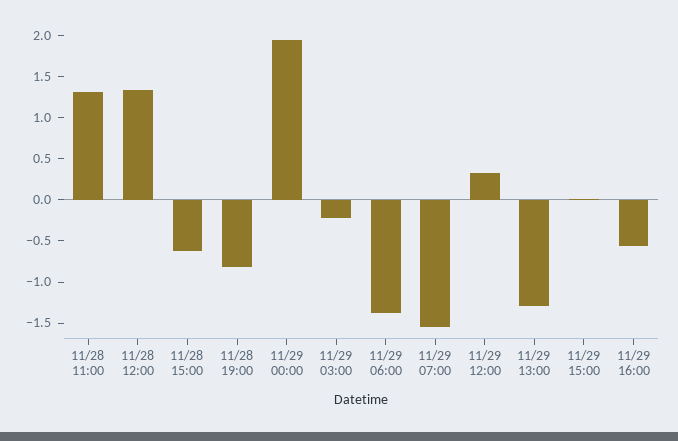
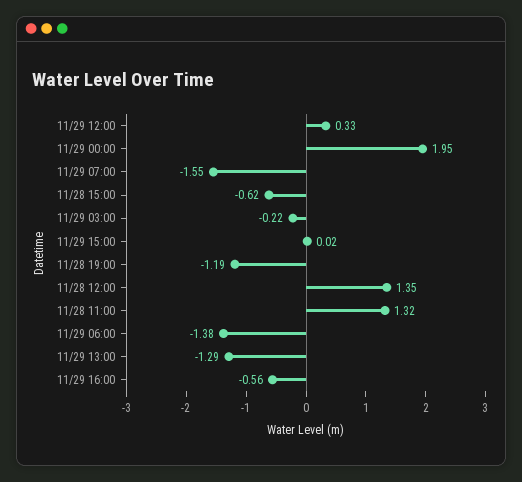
11/28 19:00: -0.8 -> -1.19

